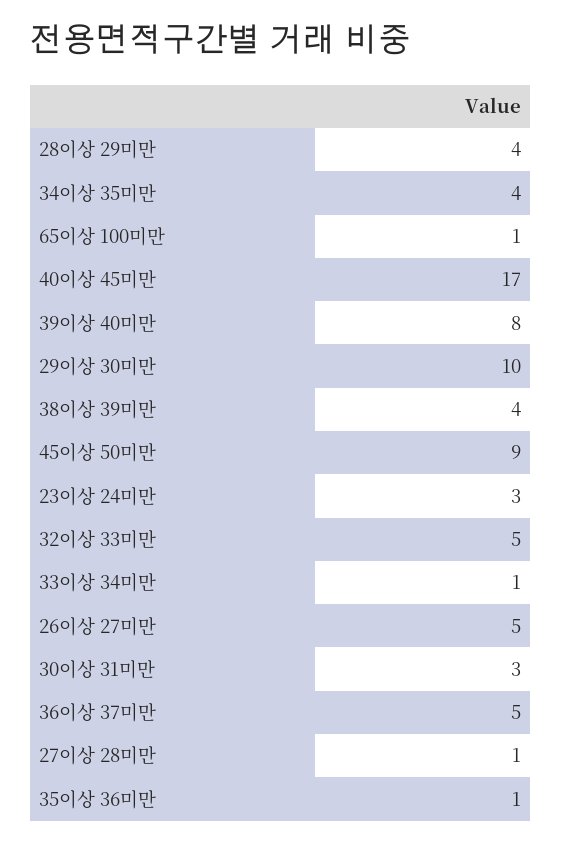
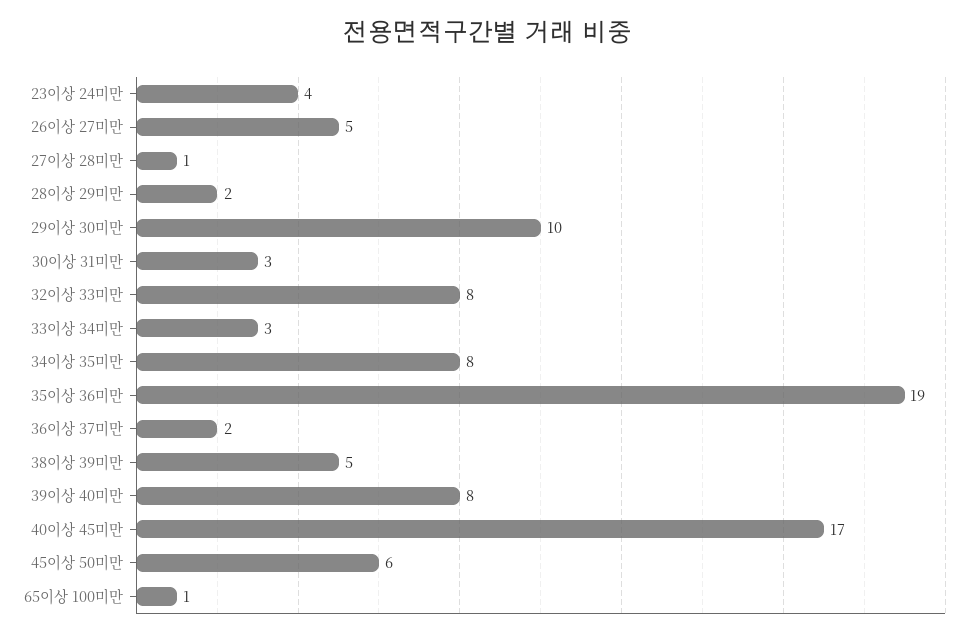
28이상 29미만: 4 -> 2
34이상 35미만: 4 -> 8
38이상 39미만: 4 -> 5
45이상 50미만: 9 -> 6
23이상 24미만: 3 -> 4
32이상 33미만: 5 -> 8
33이상 34미만: 1 -> 3
36이상 37미만: 5 -> 2
35이상 36미만: 1 -> 19

